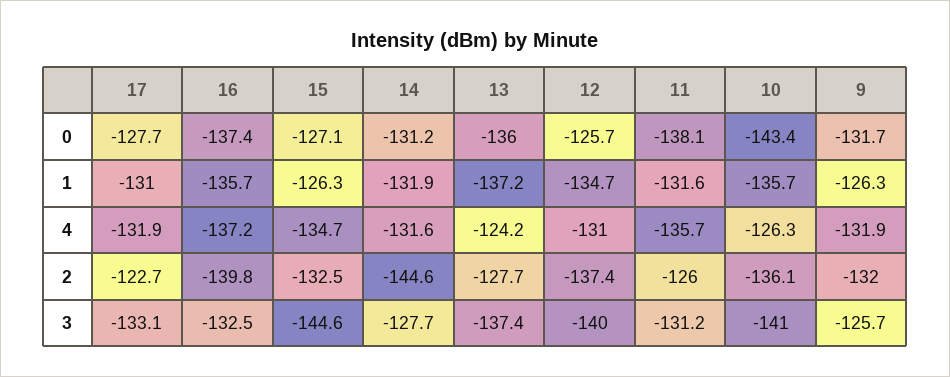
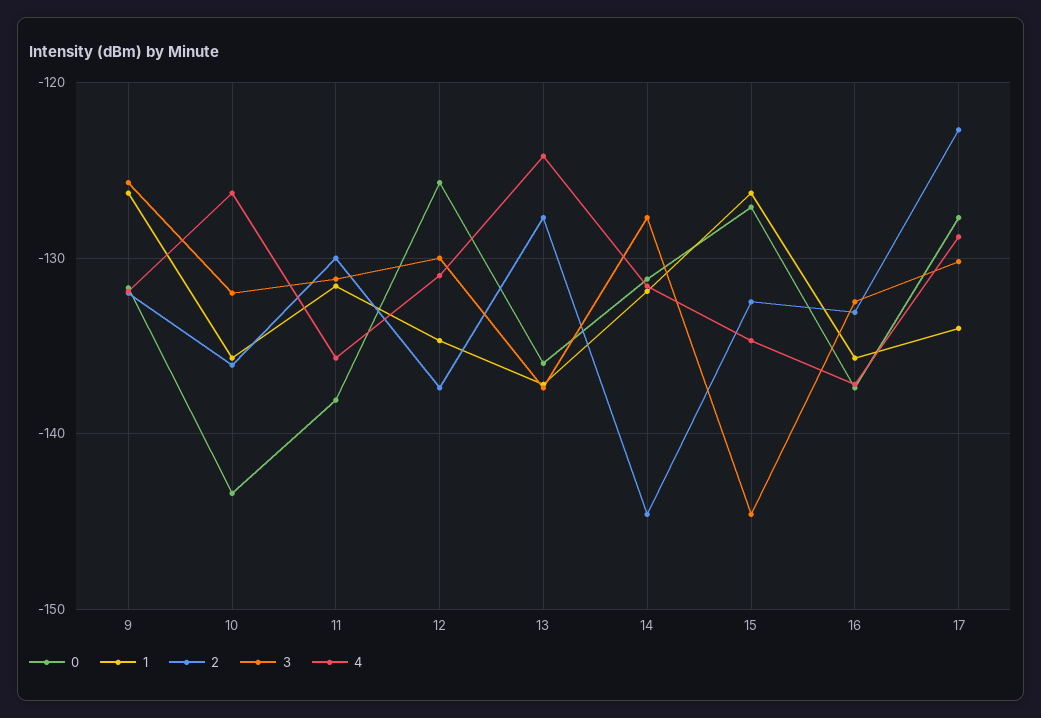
1, 17: -131 -> -134
4, 17: -131.9 -> -129
2, 16: -139.8 -> -133
2, 11: -126 -> -130
3, 17: -133.1 -> -130
3, 12: -140 -> -130
3, 10: -141 -> -132

